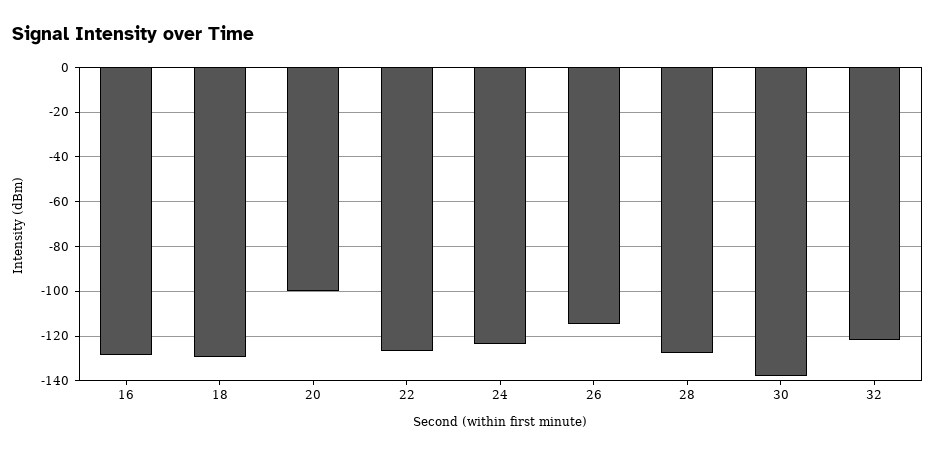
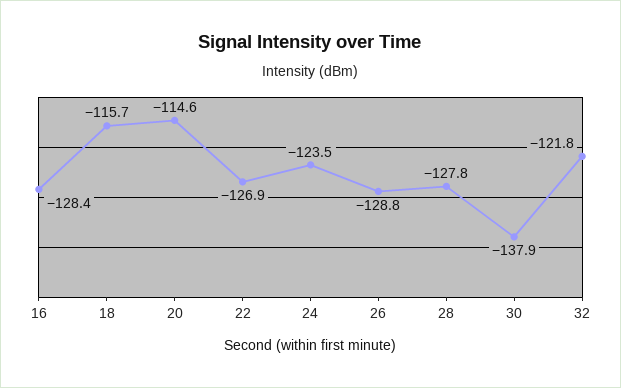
18: -130 -> -115.7
20: -100 -> -114.6
26: -115 -> -128.8

